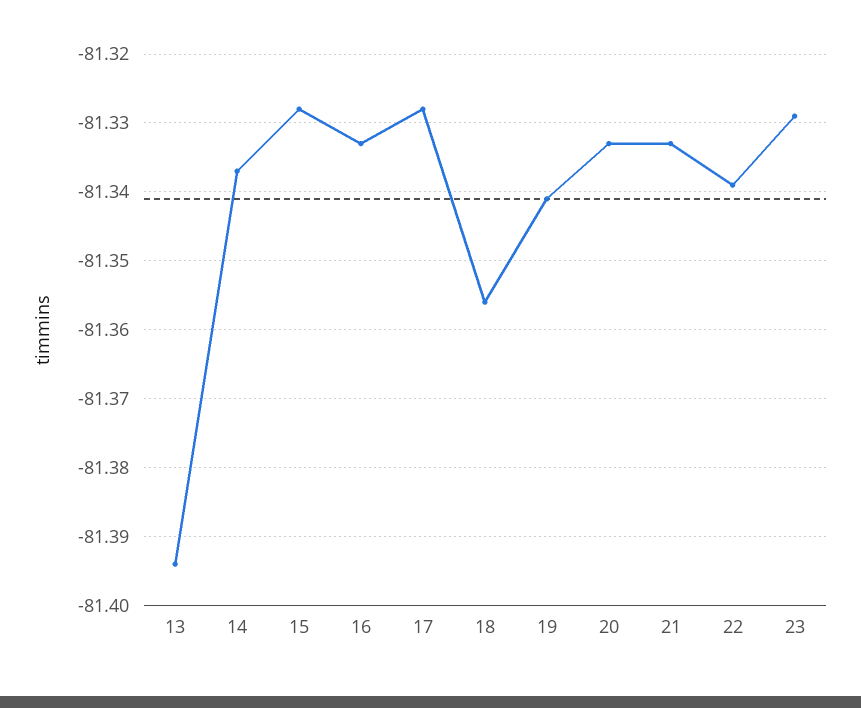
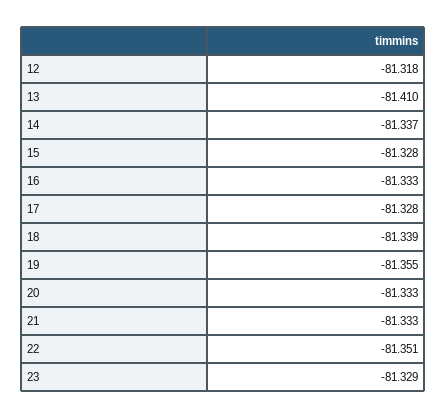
13: -81.394 -> -81.41
18: -81.356 -> -81.339
19: -81.341 -> -81.355
22: -81.339 -> -81.351
12: none -> -81.318

